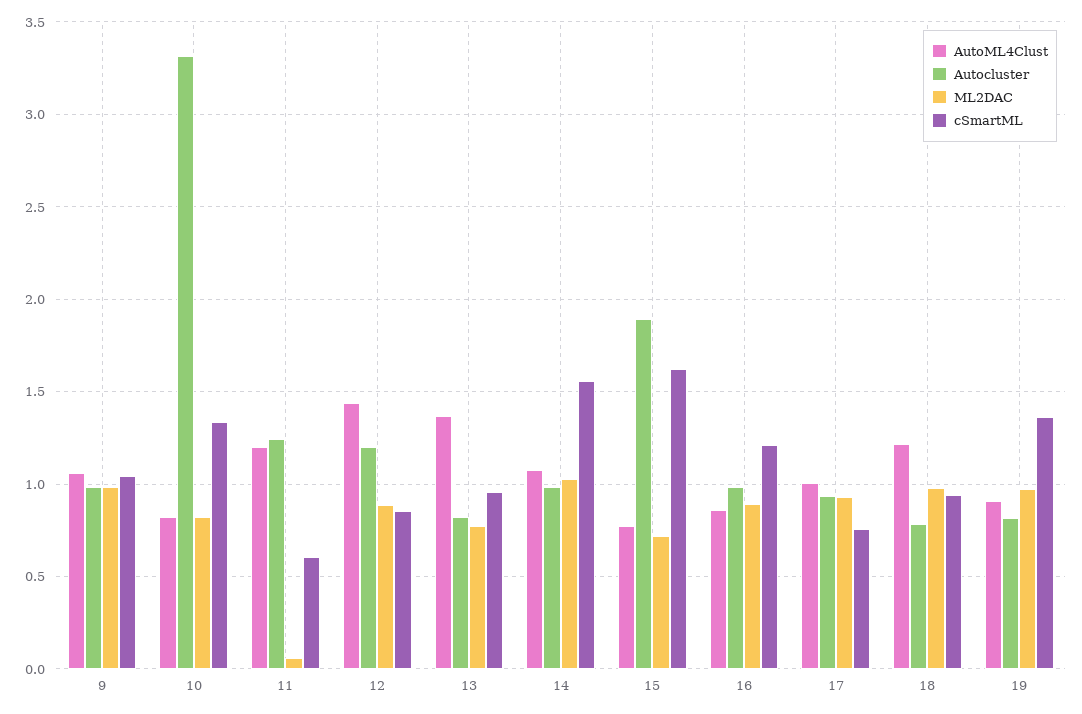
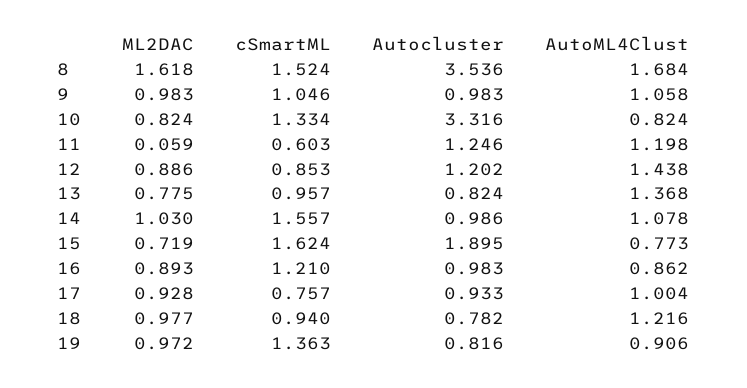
ML2DAC, 8: none -> 1.618
cSmartML, 8: none -> 1.524
Autocluster, 8: none -> 3.536
AutoML4Clust, 8: none -> 1.684

